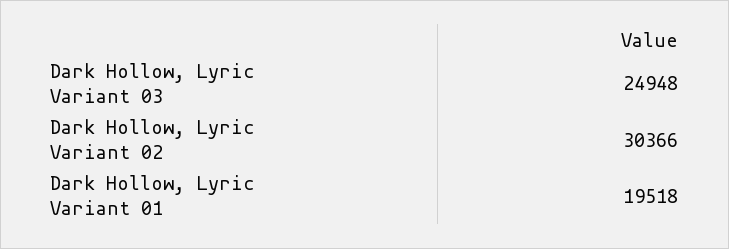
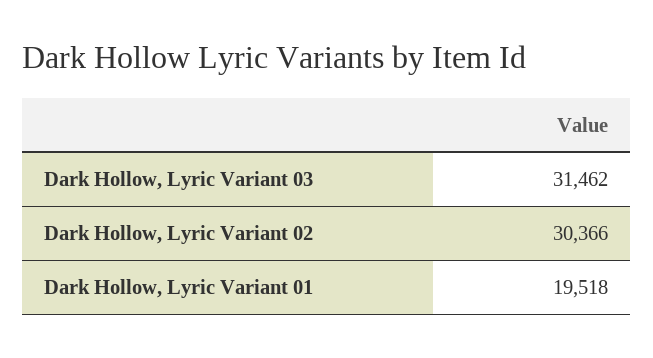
Dark Hollow, Lyric Variant 03: 24948 -> 31462

